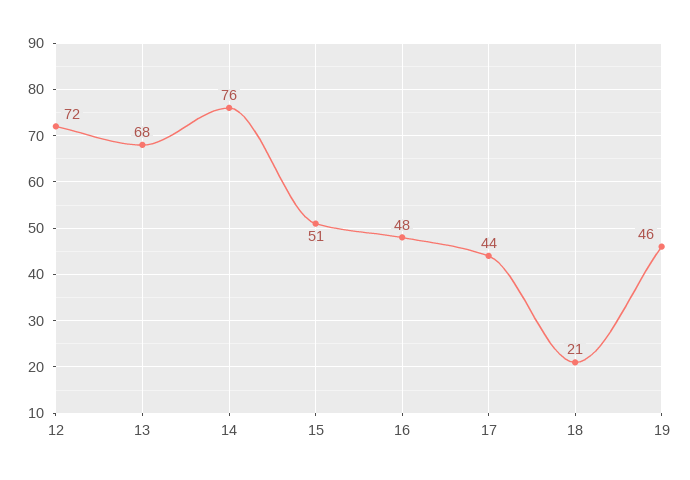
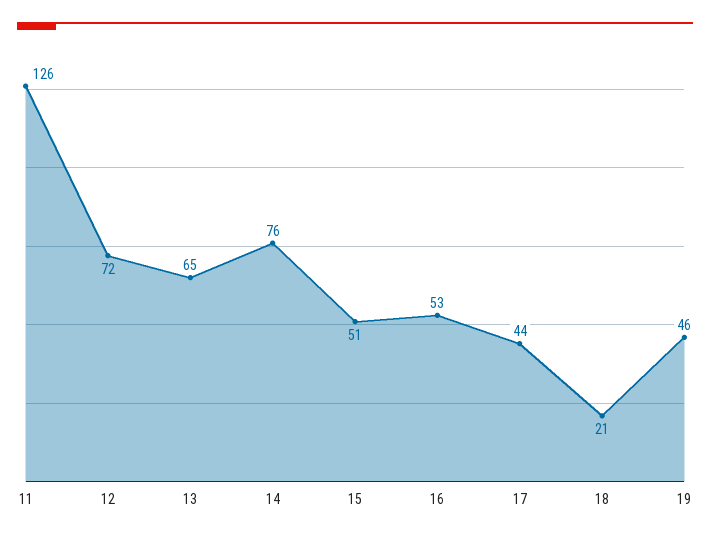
13: 68 -> 65
16: 48 -> 53
11: none -> 126

